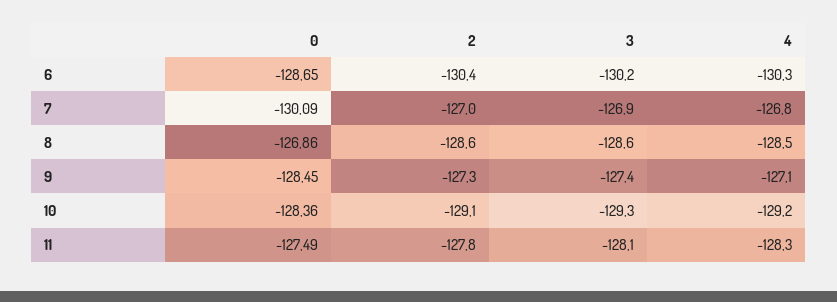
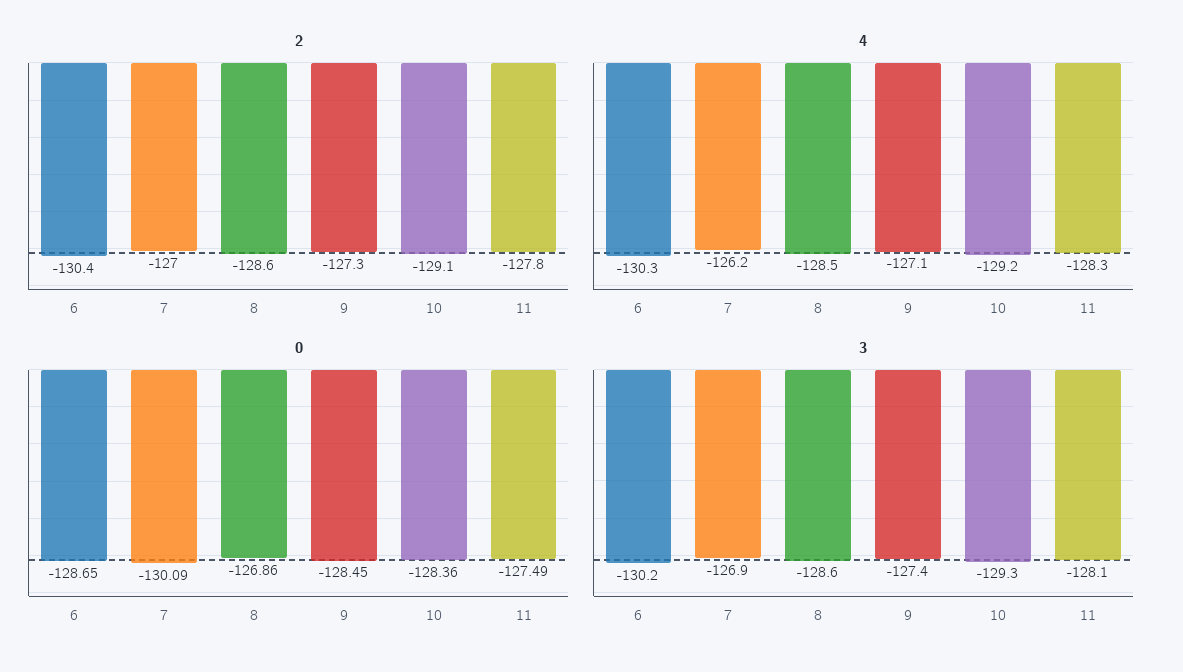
4, 7: -126.8 -> -126.2

